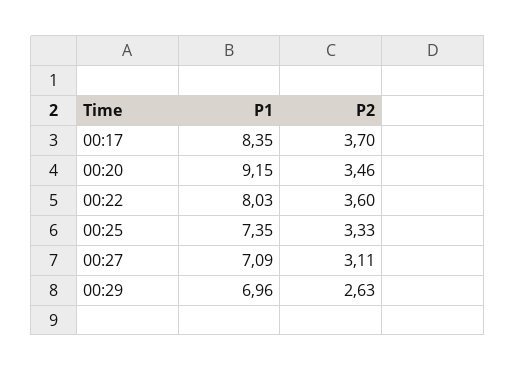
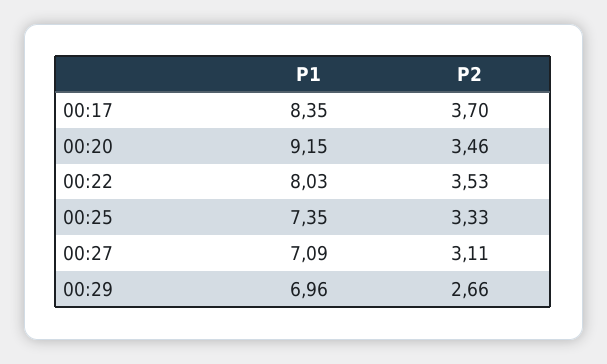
P2, 00:22: 3.6 -> 3.53
P2, 00:29: 2.63 -> 2.66

